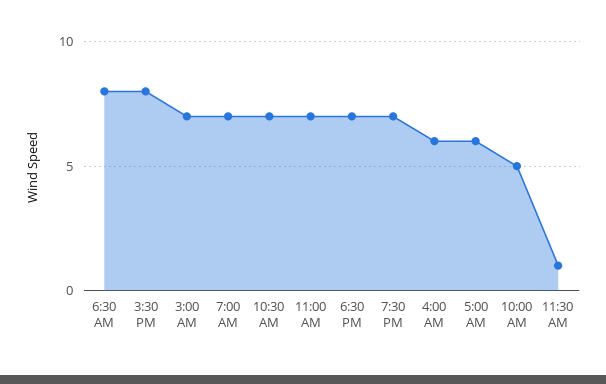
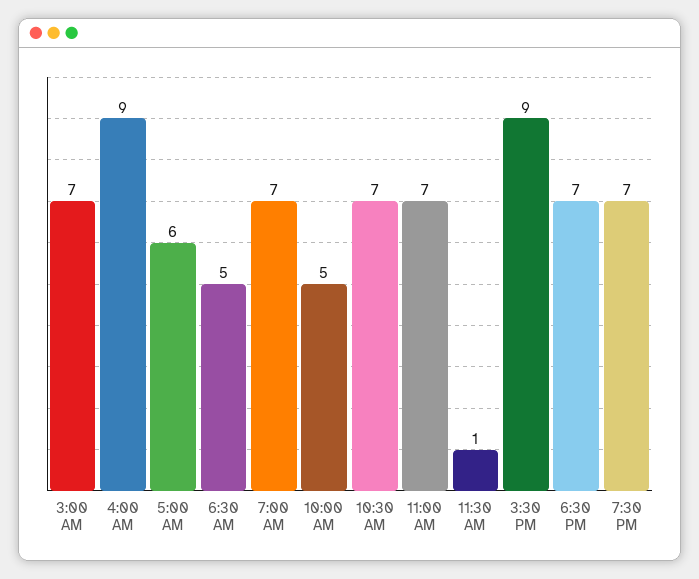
6:30 AM: 8 -> 5
3:30 PM: 8 -> 9
4:00 AM: 6 -> 9

